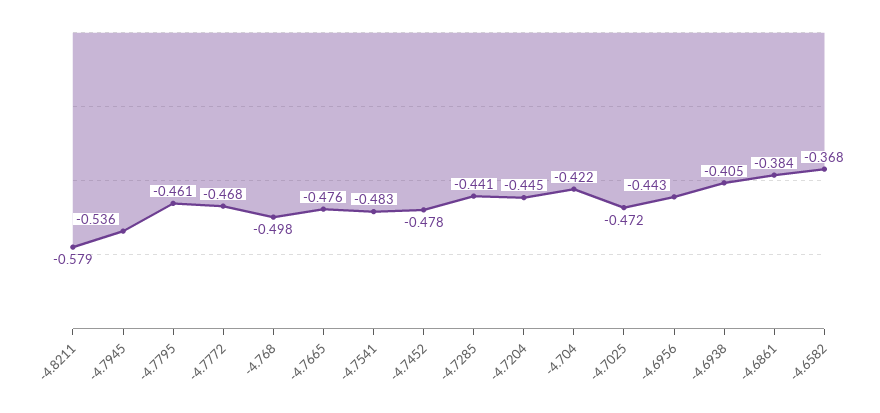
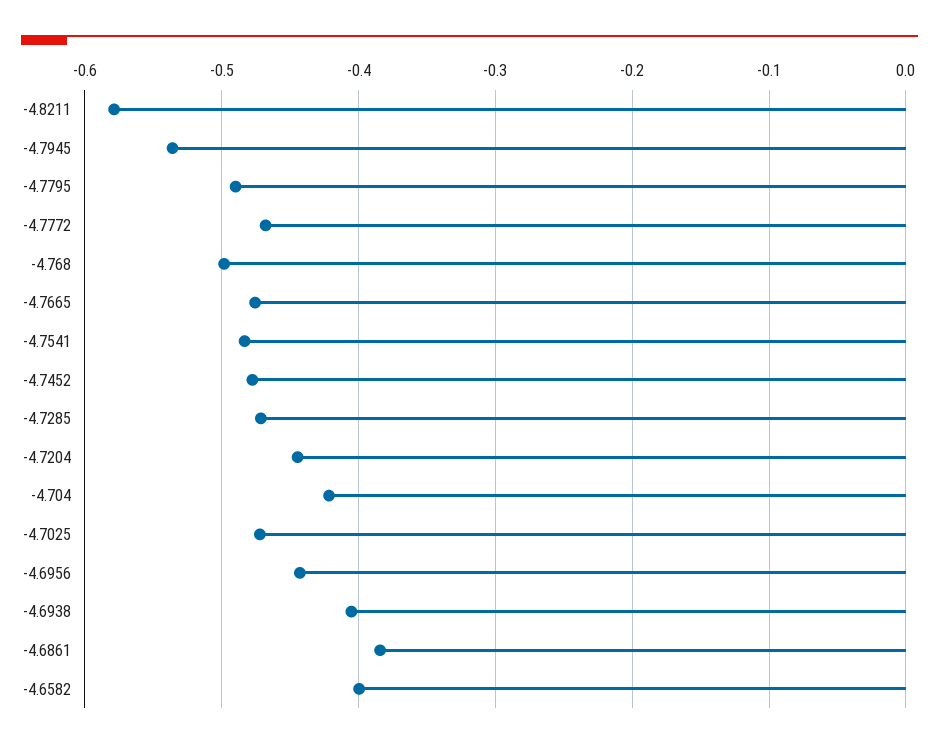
-4.7795: -0.461 -> -0.49
-4.7285: -0.441 -> -0.47
-4.6582: -0.368 -> -0.4

